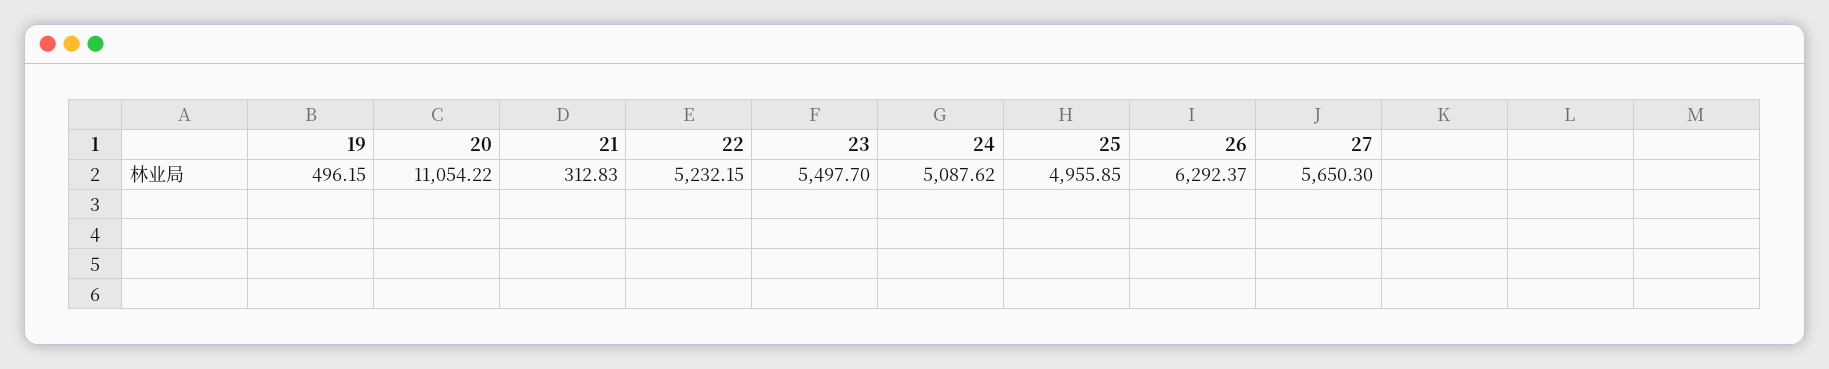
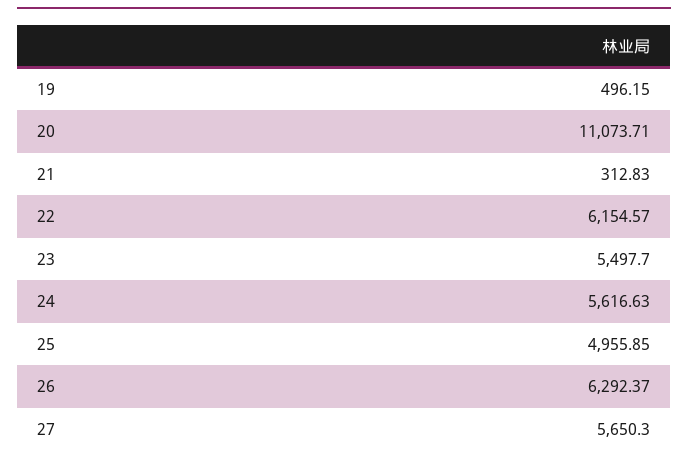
20: 11054.22 -> 11073.71
22: 5232.15 -> 6154.57
24: 5087.62 -> 5616.63

